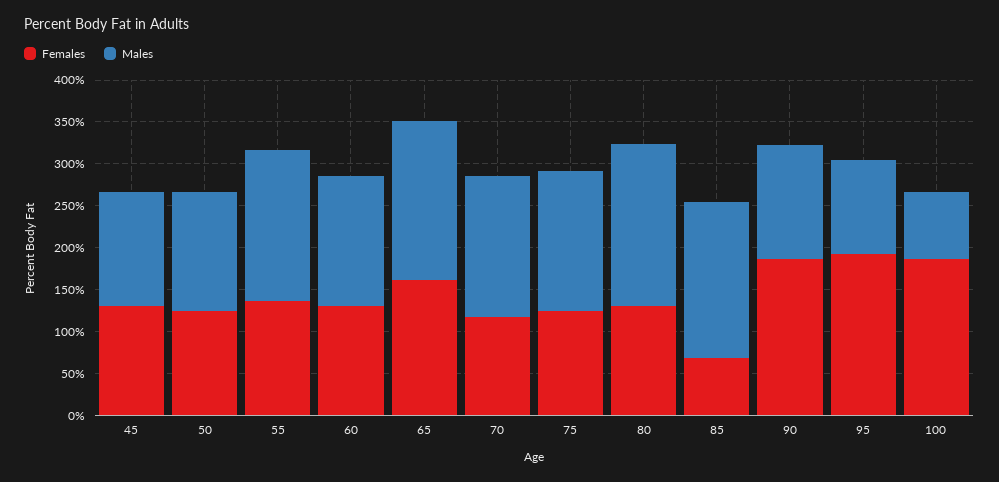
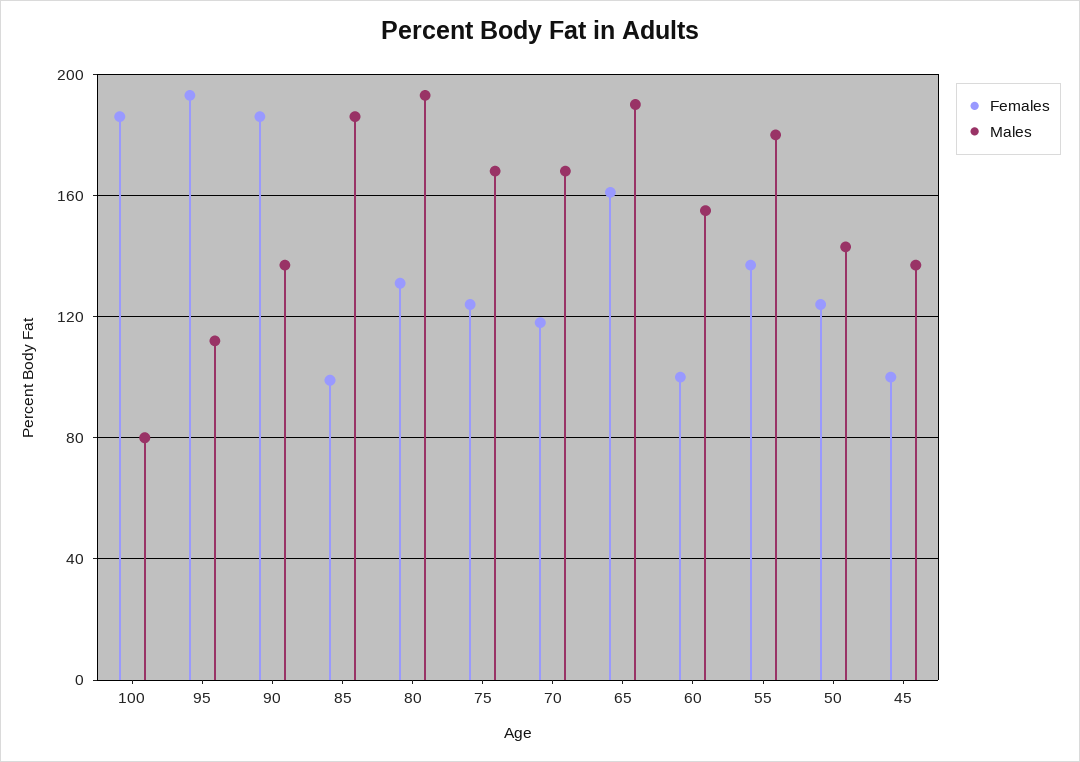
Females, 45: 130 -> 100
Females, 60: 130 -> 100
Females, 85: 70 -> 100

